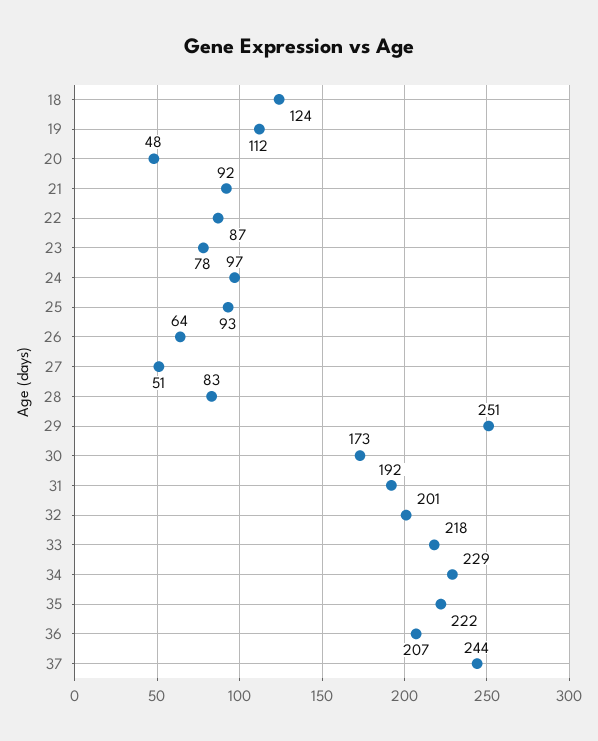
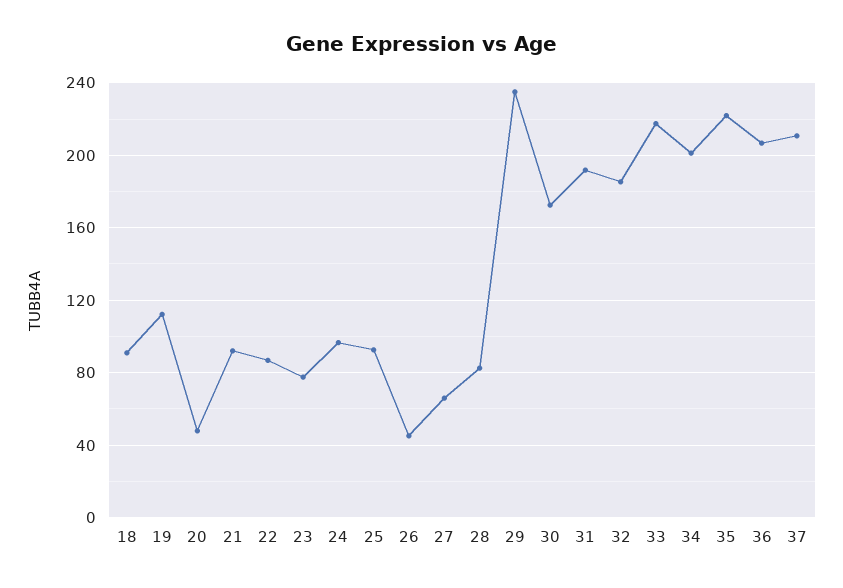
18: 124 -> 90
26: 64 -> 45
27: 51 -> 65
29: 251 -> 235
32: 201 -> 185
34: 229 -> 200
37: 244 -> 210

